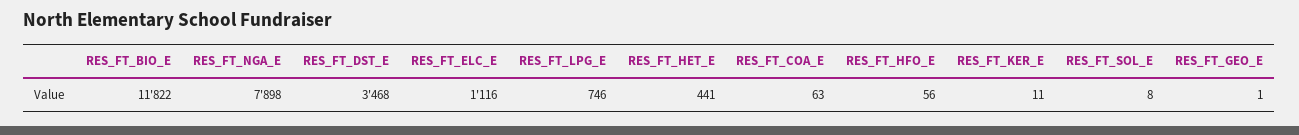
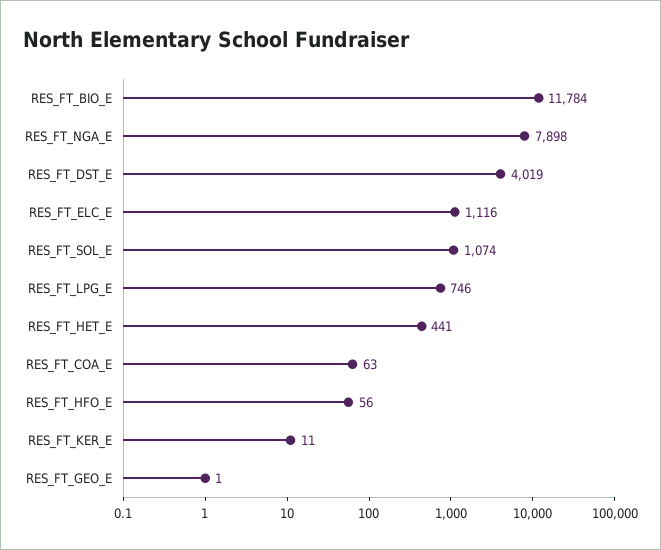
RES_FT_BIO_E: 11822 -> 11784
RES_FT_DST_E: 3468 -> 4019
RES_FT_SOL_E: 8 -> 1074

